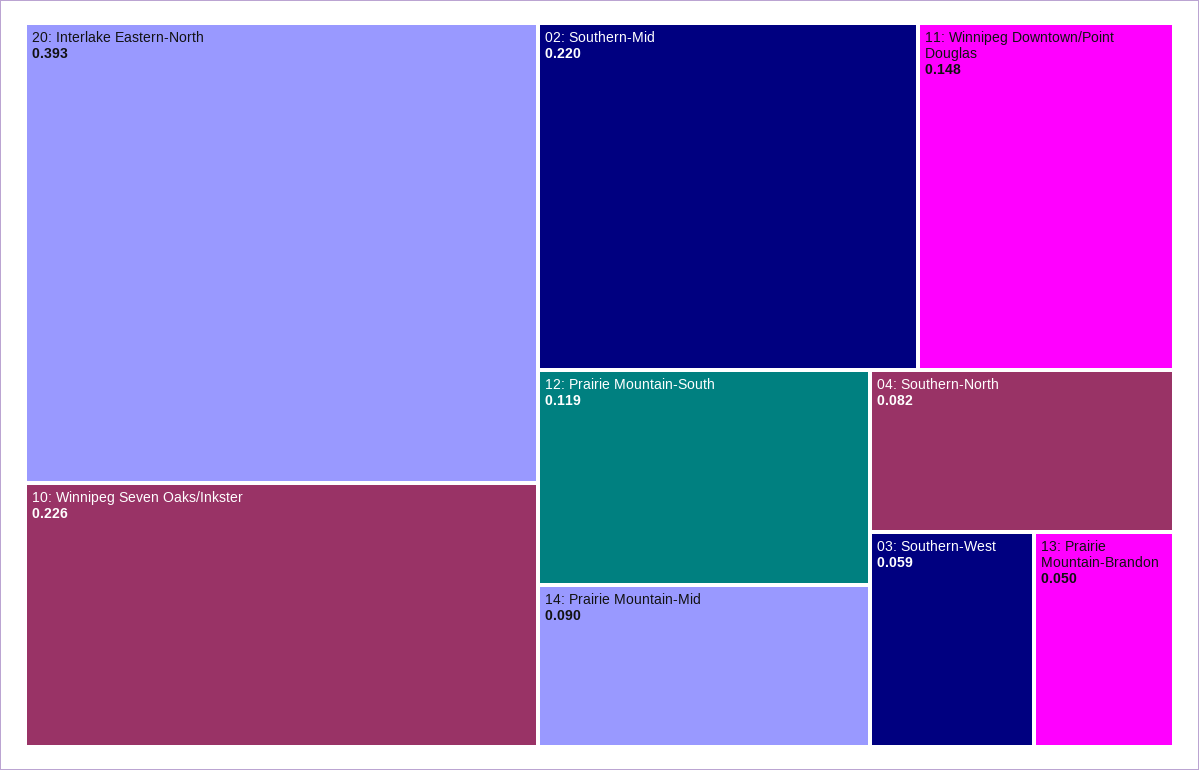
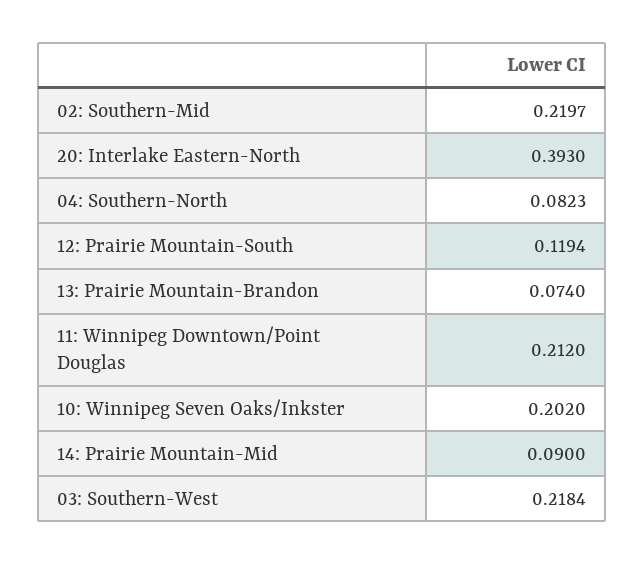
10: Winnipeg Seven Oaks/Inkster: 0.226 -> 0.202
11: Winnipeg Downtown/Point Douglas: 0.148 -> 0.212
03: Southern-West: 0.059 -> 0.2184
13: Prairie Mountain-Brandon: 0.05 -> 0.074

